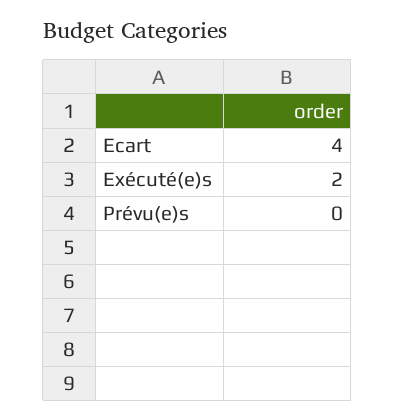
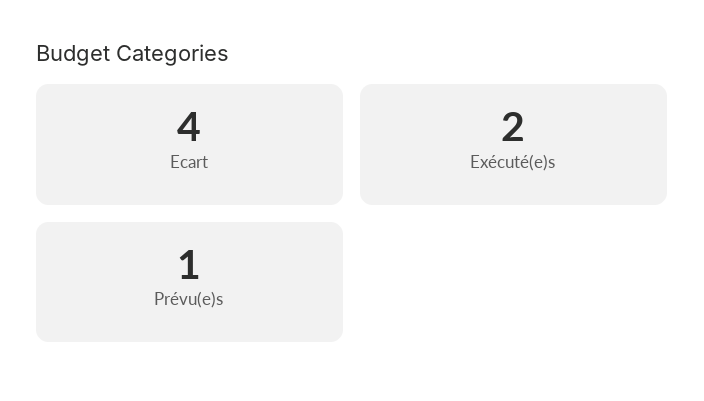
Prévu(e)s: 0 -> 1

